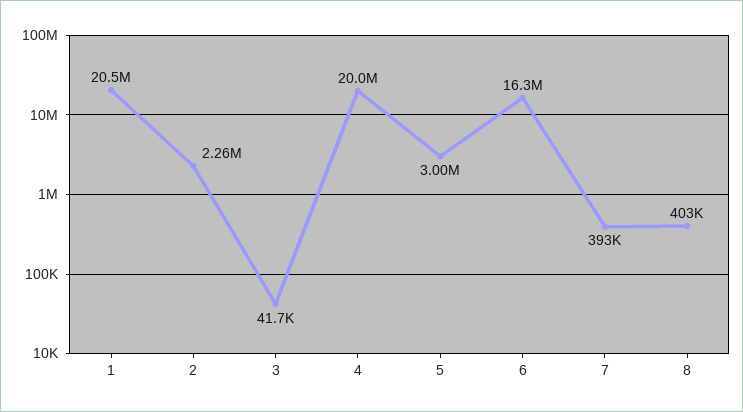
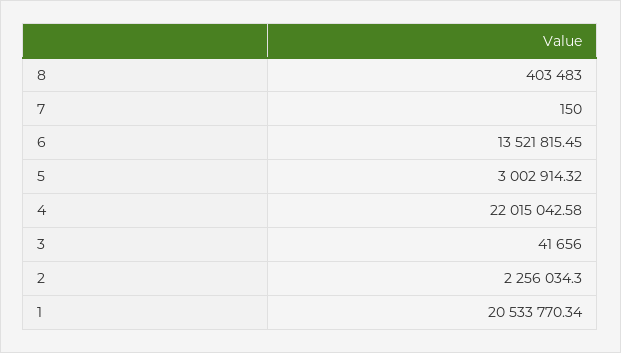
4: 20000000 -> 22015042.58
6: 16300000 -> 13521815.45
7: 393000 -> 150

